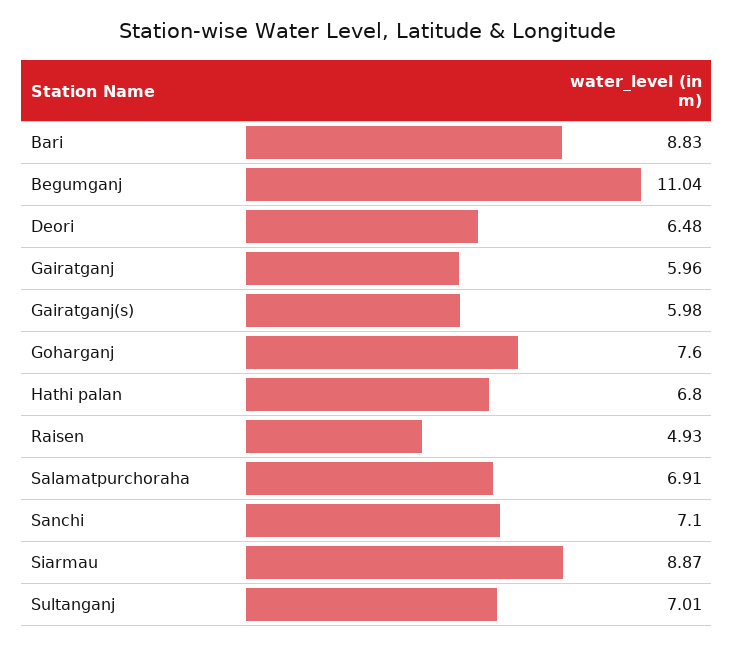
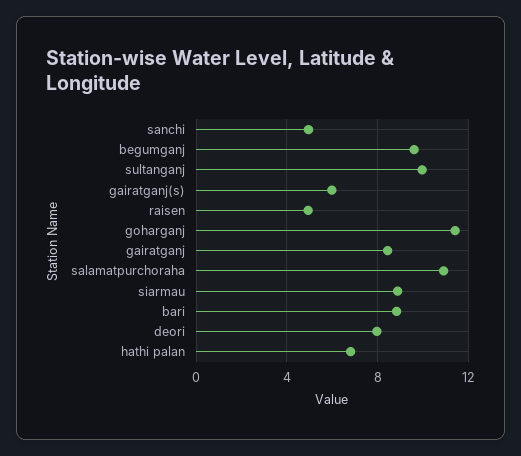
Begumganj: 11.04 -> 9.5
Deori: 6.48 -> 8
Gairatganj: 5.96 -> 8.5
Goharganj: 7.6 -> 11.5
Salamatpurchoraha: 6.91 -> 11
Sanchi: 7.1 -> 5
Sultanganj: 7.01 -> 10

